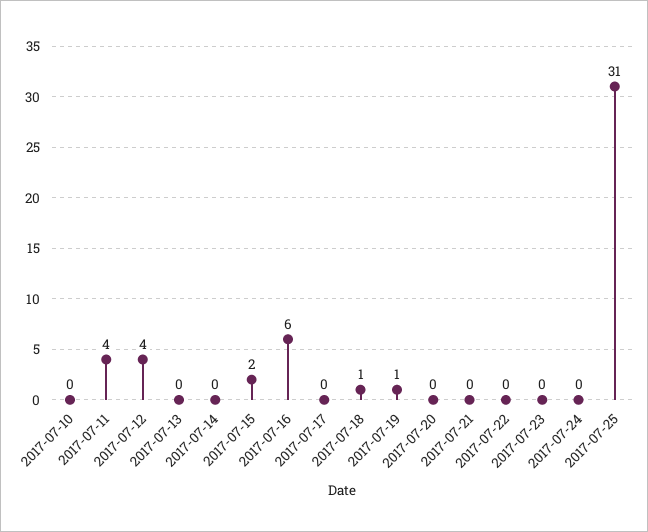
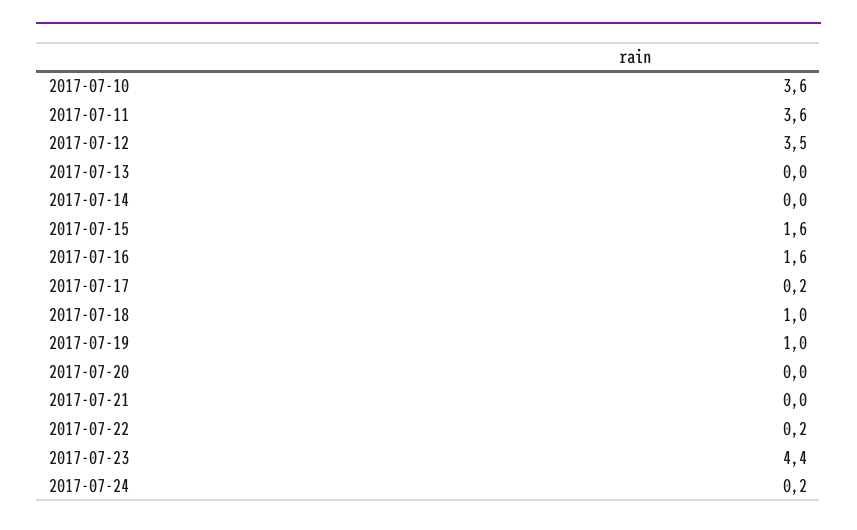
2017-07-10: 0 -> 3.6
2017-07-16: 6 -> 1.6
2017-07-23: 0 -> 4.4
2017-07-25: 31 -> none

